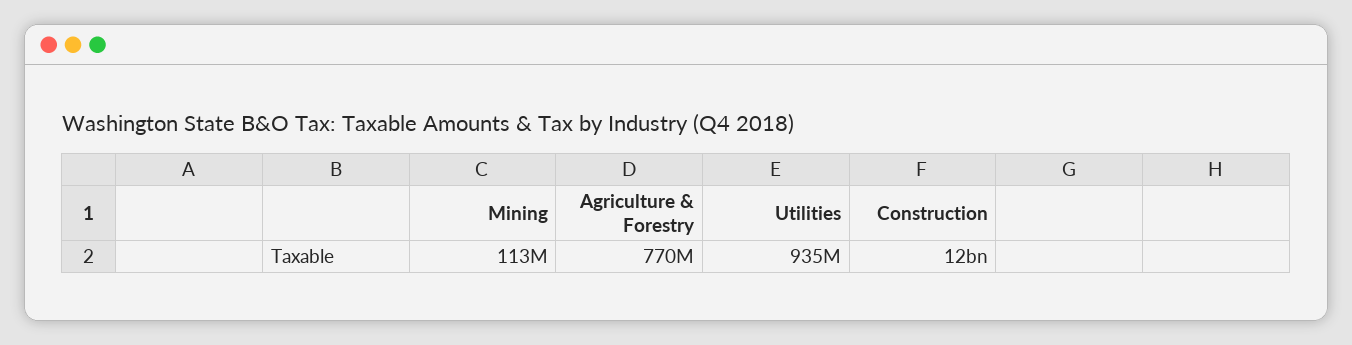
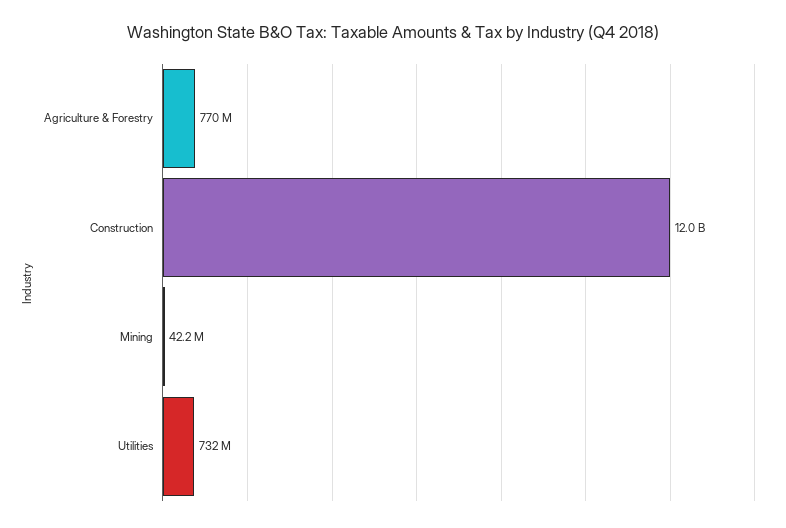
Mining: 113000000 -> 42200000
Utilities: 935000000 -> 732000000

